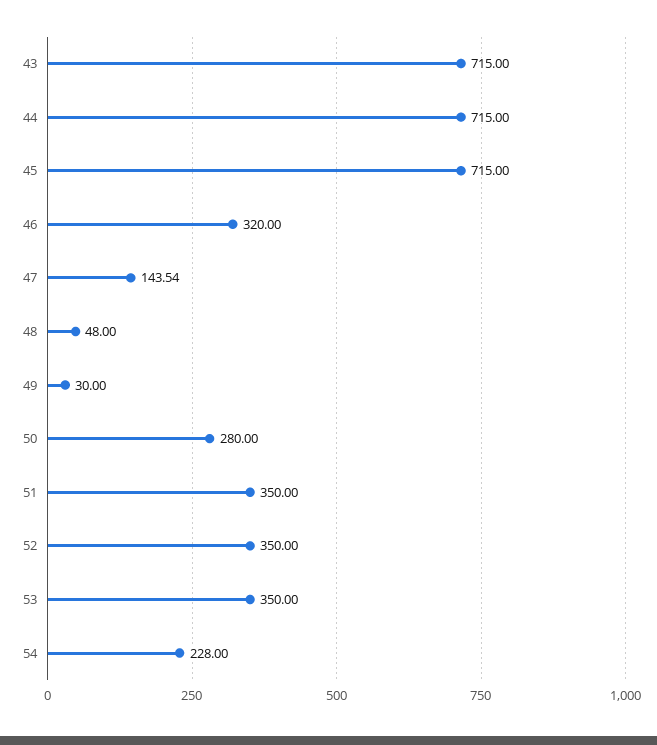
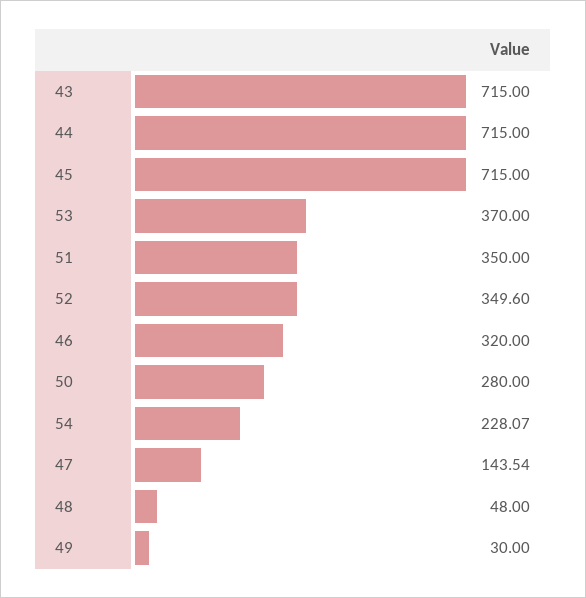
52: 350 -> 349.6
53: 350 -> 370
54: 228 -> 228.07

